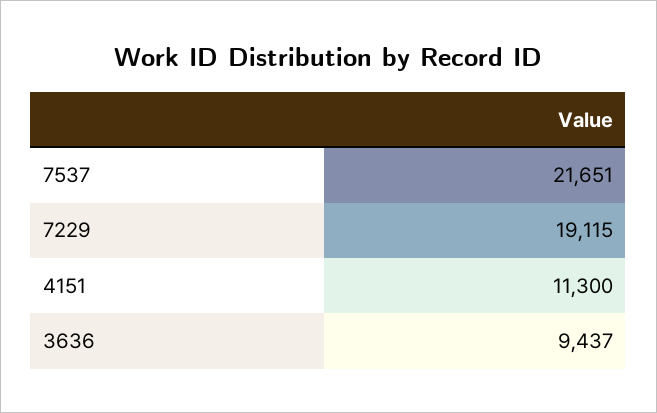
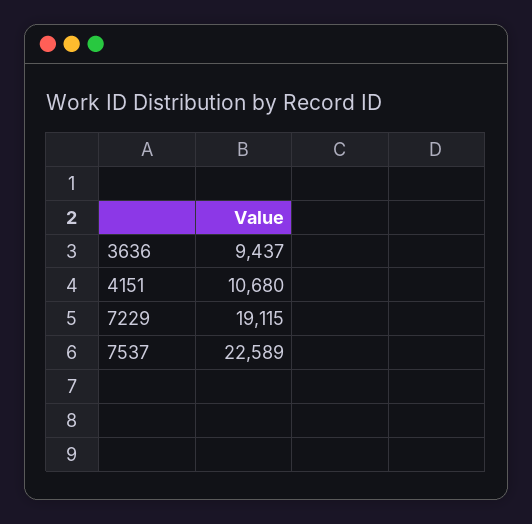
7537: 21651 -> 22589
4151: 11300 -> 10680

